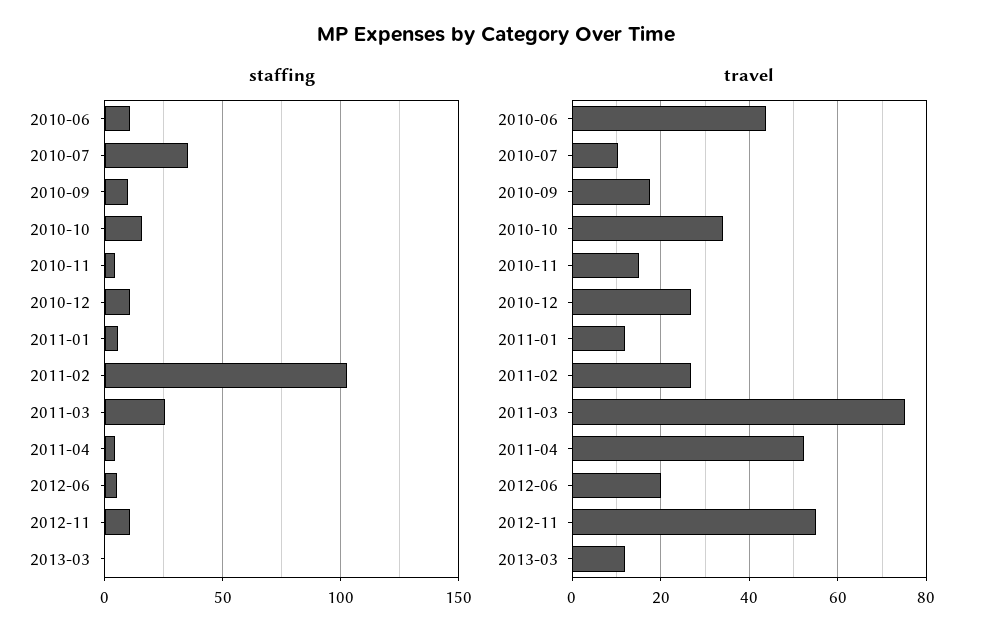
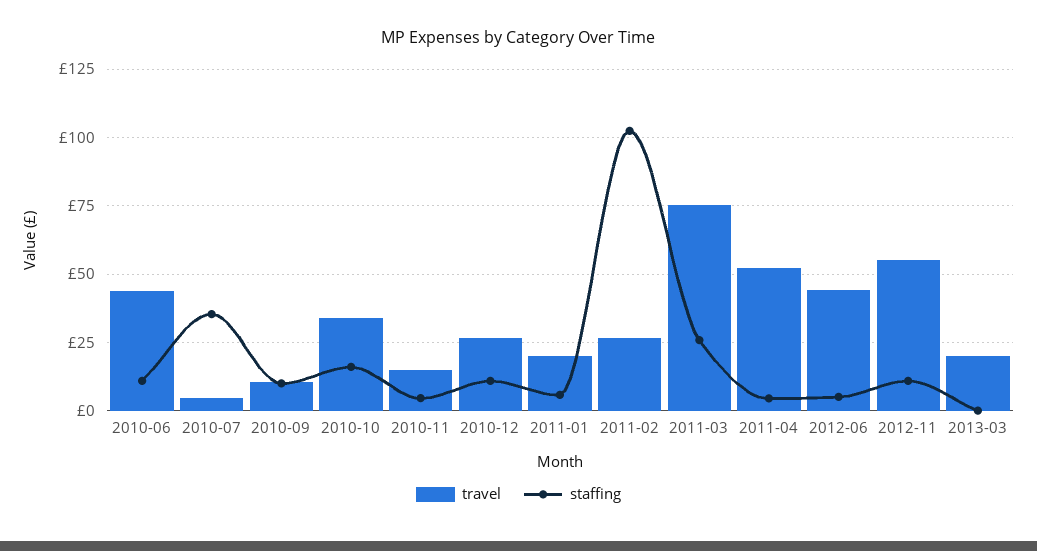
travel, 2010-07: 10 -> 5
travel, 2010-09: 18 -> 10
travel, 2011-01: 12 -> 20
travel, 2012-06: 20 -> 45
travel, 2013-03: 12 -> 20

